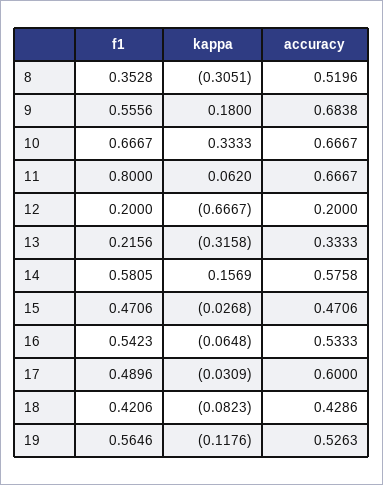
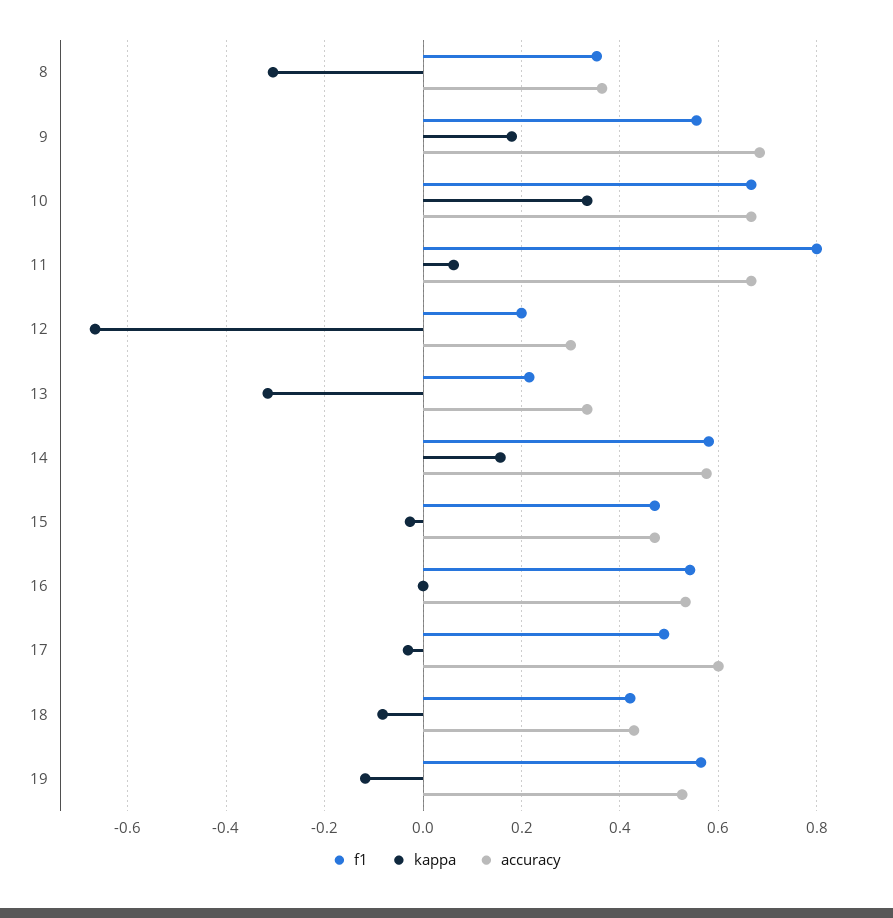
accuracy, 8: 0.5196 -> 0.36
accuracy, 12: 0.2 -> 0.3
kappa, 16: -0.0648 -> 0

